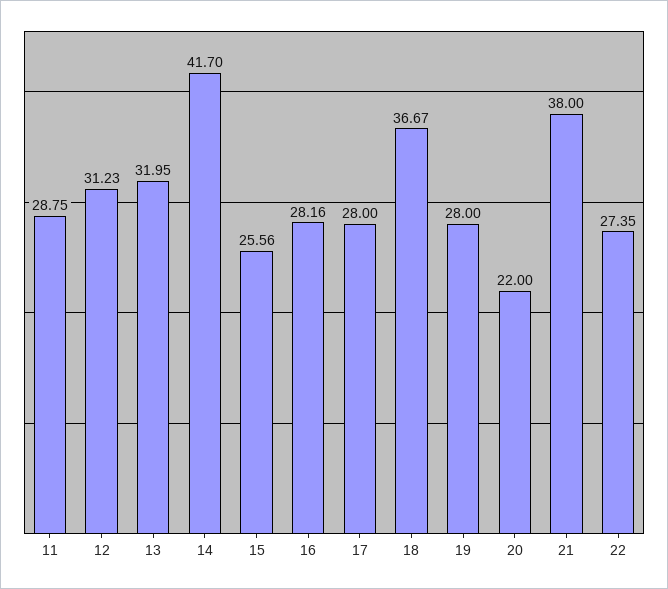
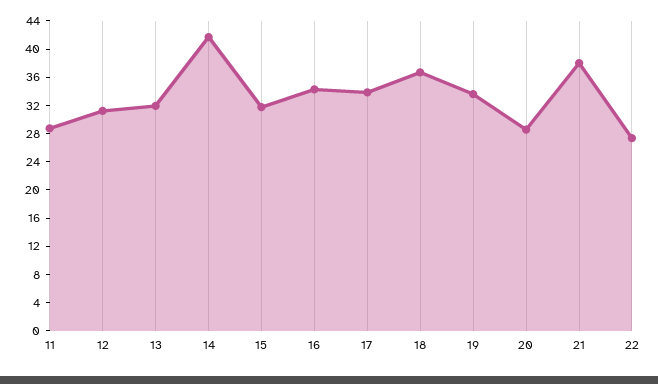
15: 25.56 -> 32
16: 28.16 -> 34
17: 28 -> 34
19: 28 -> 34
20: 22 -> 28

